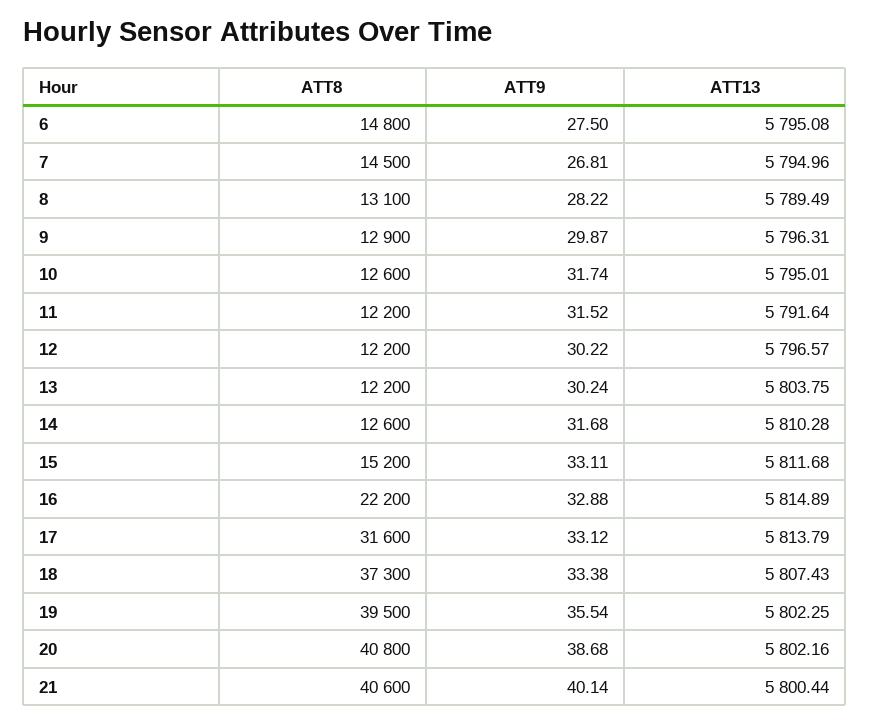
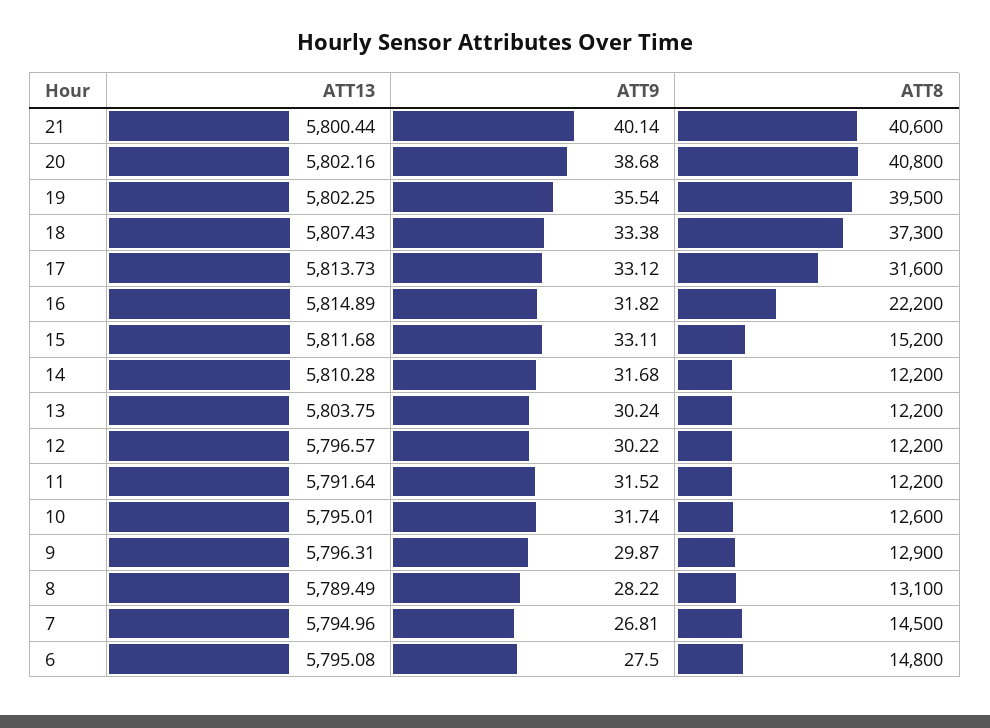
ATT8, 14: 12600 -> 12200
ATT9, 16: 32.88 -> 31.82
ATT13, 17: 5813.79 -> 5813.73

